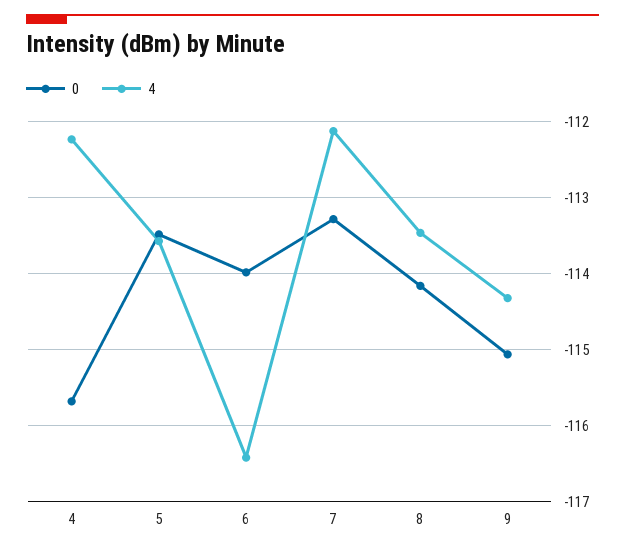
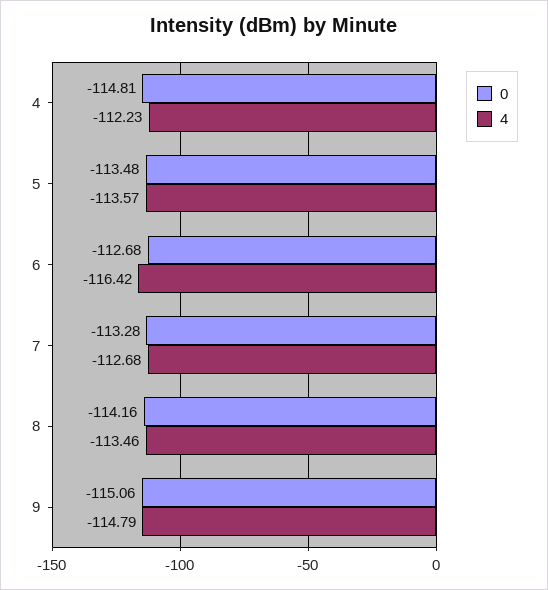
0, 4: -115.7 -> -114.81
0, 6: -114 -> -112.68
4, 7: -112.1 -> -112.68
4, 9: -114.3 -> -114.79

